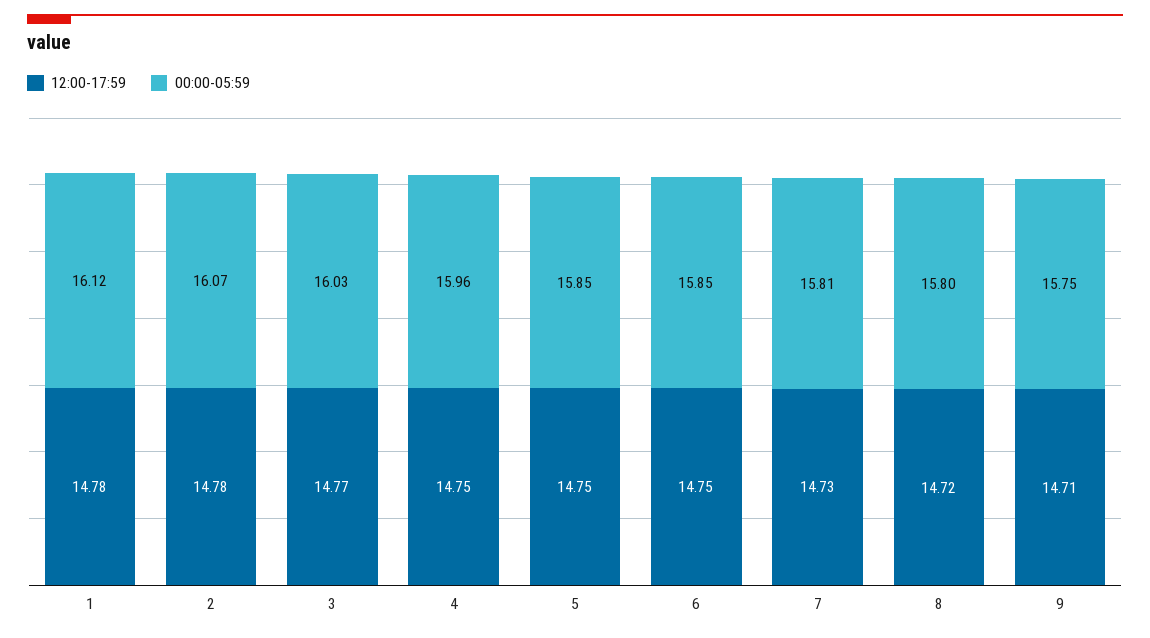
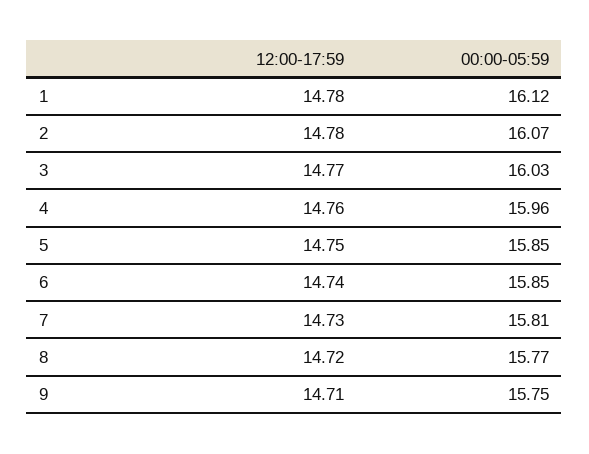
12:00-17:59, 4: 14.75 -> 14.76
12:00-17:59, 6: 14.75 -> 14.74
00:00-05:59, 8: 15.8 -> 15.77

